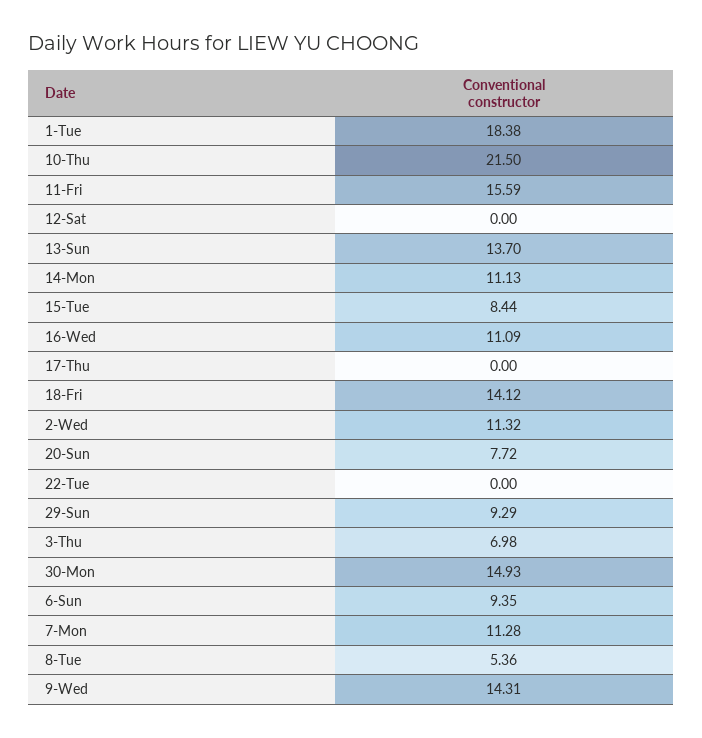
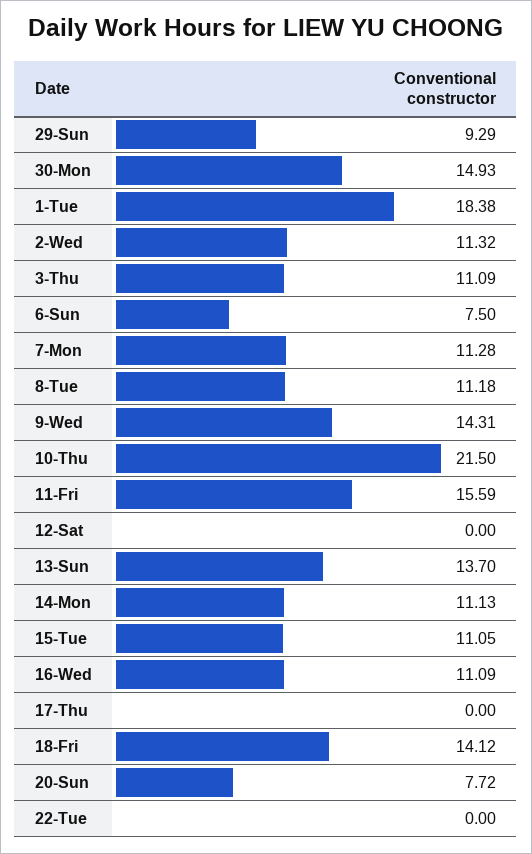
15-Tue: 8.44 -> 11.05
3-Thu: 6.98 -> 11.09
6-Sun: 9.35 -> 7.5
8-Tue: 5.36 -> 11.18

